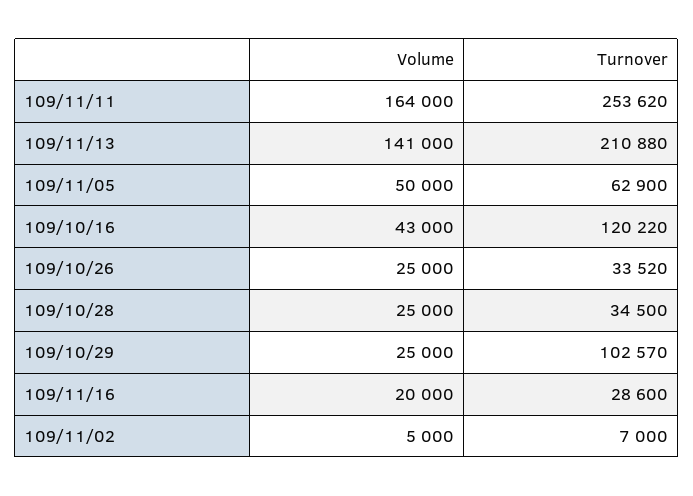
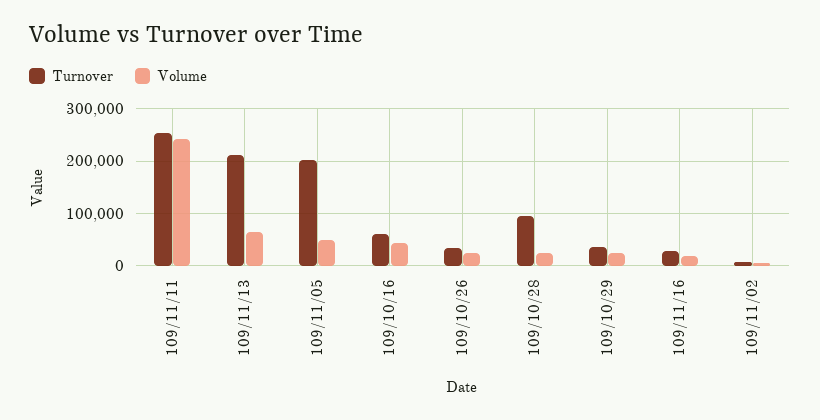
Volume, 109/11/11: 164000 -> 240000
Volume, 109/11/13: 141000 -> 60000
Turnover, 109/11/05: 62900 -> 200000
Turnover, 109/10/16: 120220 -> 60000
Turnover, 109/10/28: 34500 -> 100000
Turnover, 109/10/29: 102570 -> 40000

